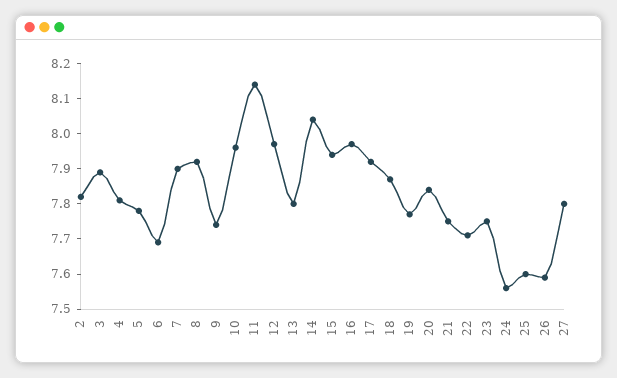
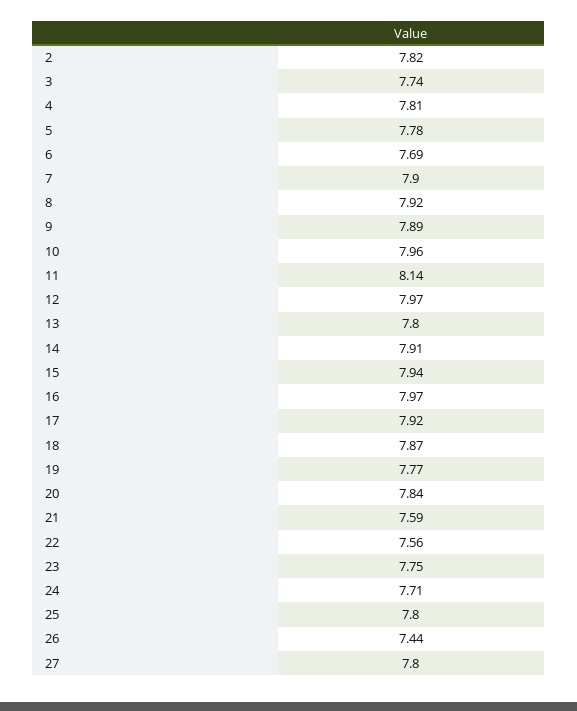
3: 7.9 -> 7.74
9: 7.75 -> 7.89
14: 8.05 -> 7.91
21: 7.75 -> 7.59
22: 7.7 -> 7.56
24: 7.55 -> 7.71
25: 7.6 -> 7.8
26: 7.6 -> 7.44

